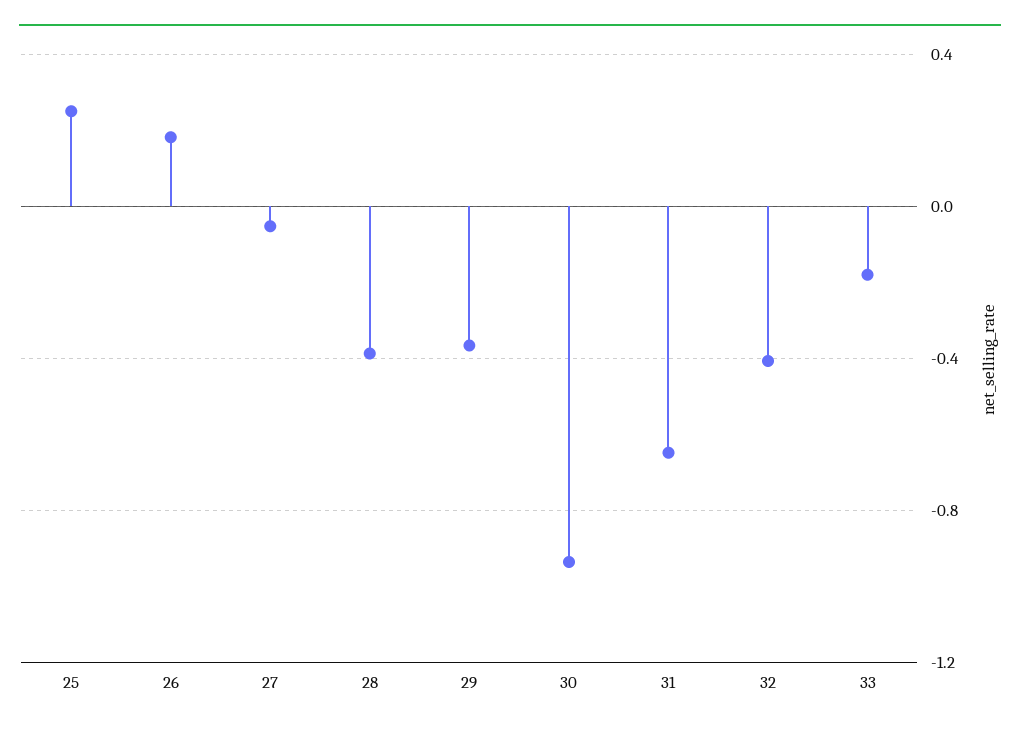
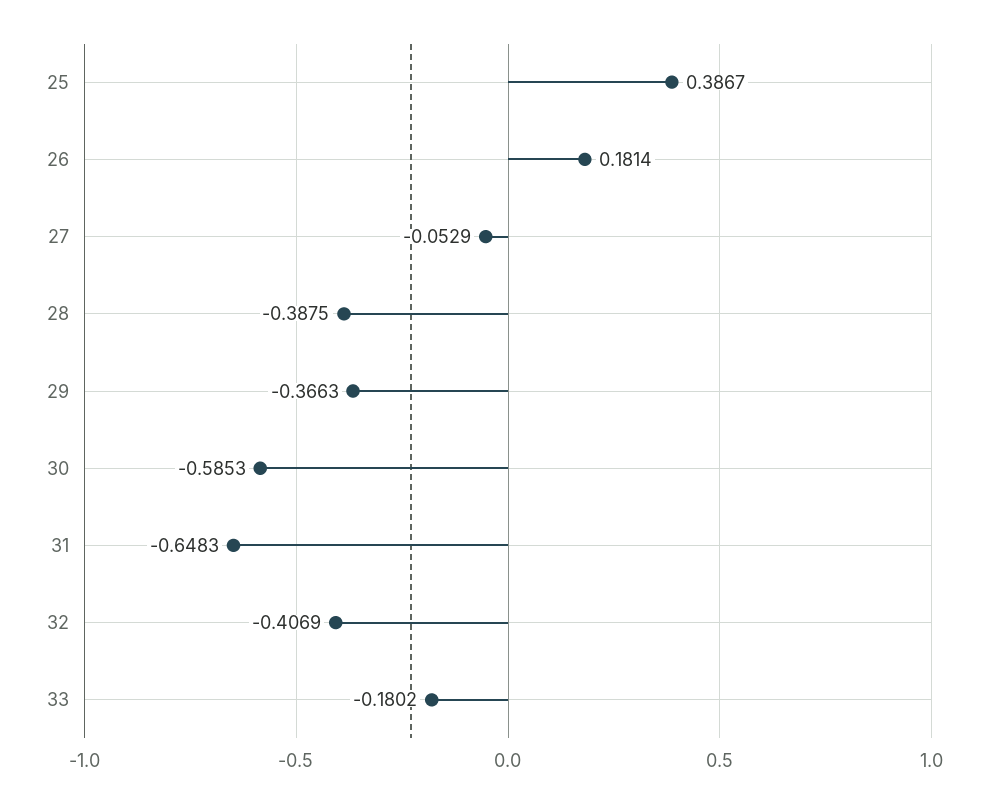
25: 0.25 -> 0.3867
30: -0.95 -> -0.5853

